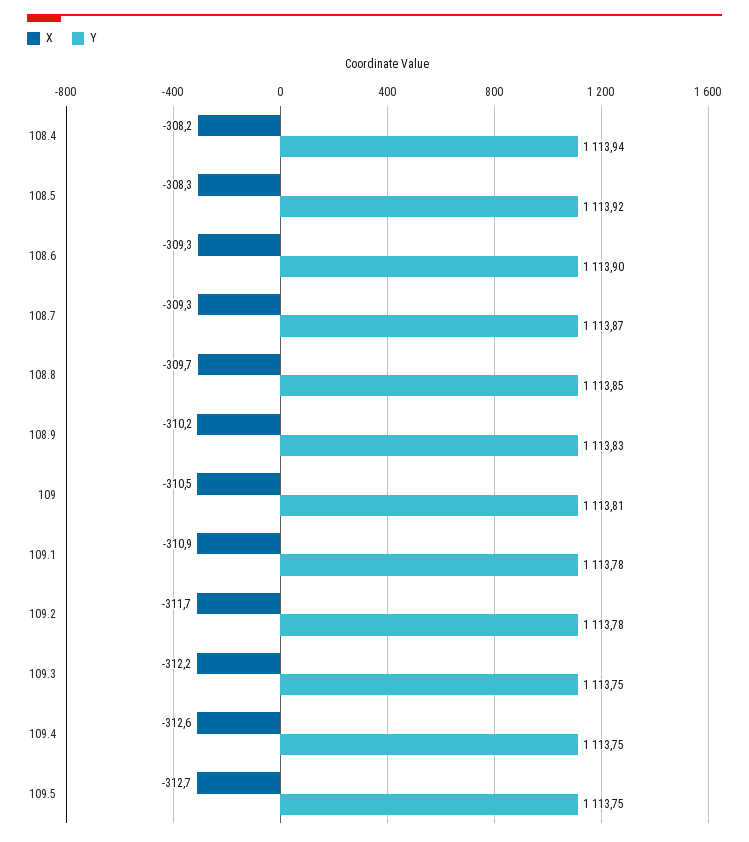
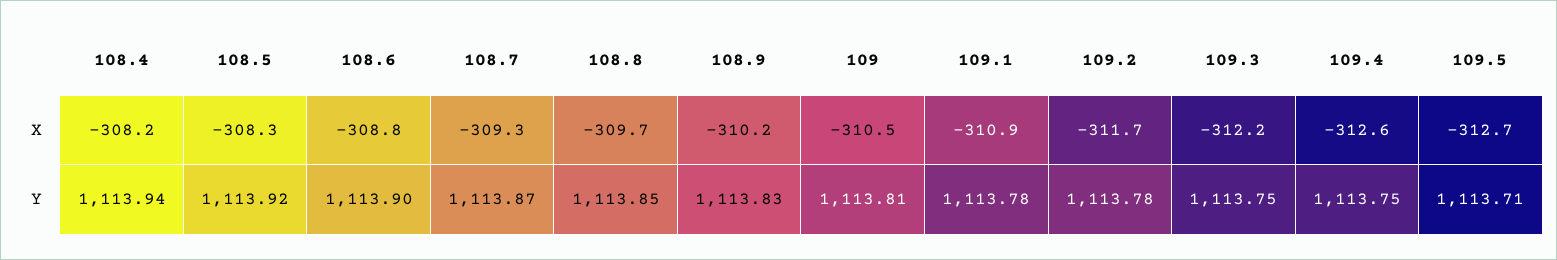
X, 108.6: -309.3 -> -308.8
Y, 109.5: 1113.75 -> 1113.71

